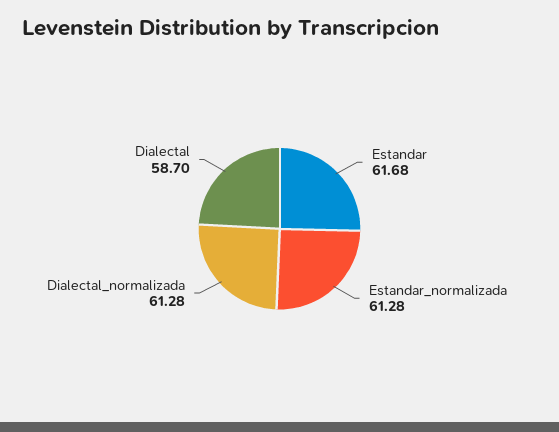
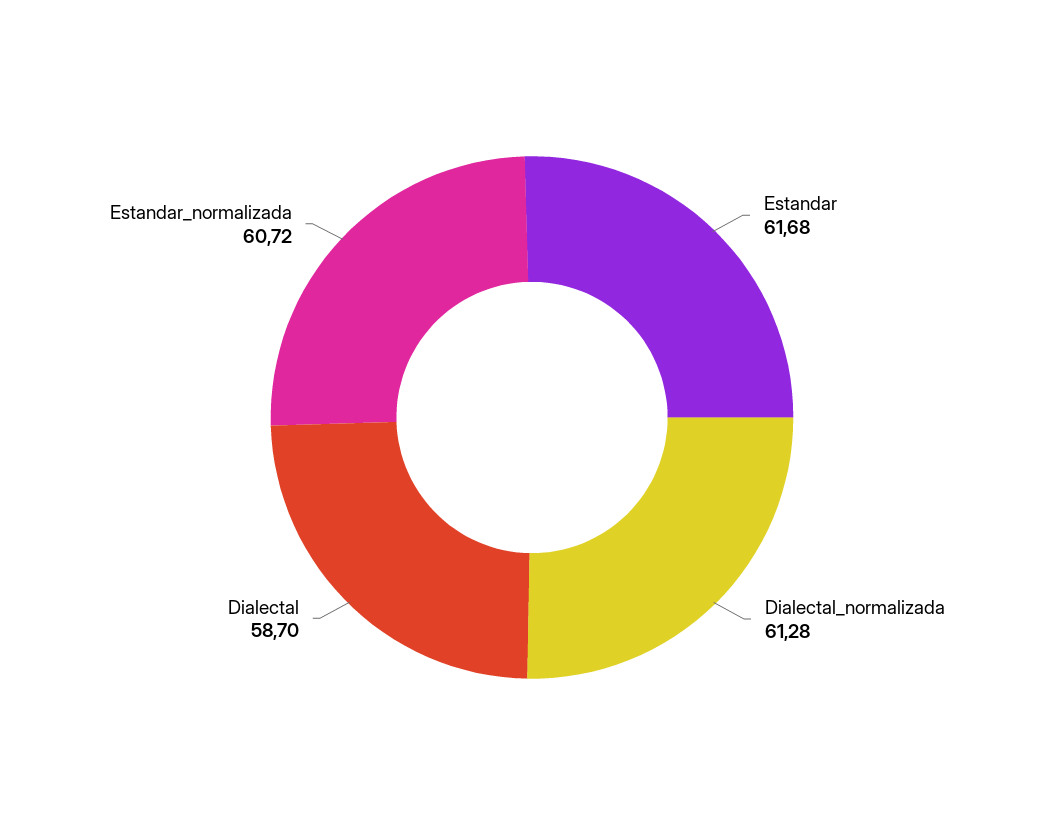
Estandar_normalizada: 61.28 -> 60.72

